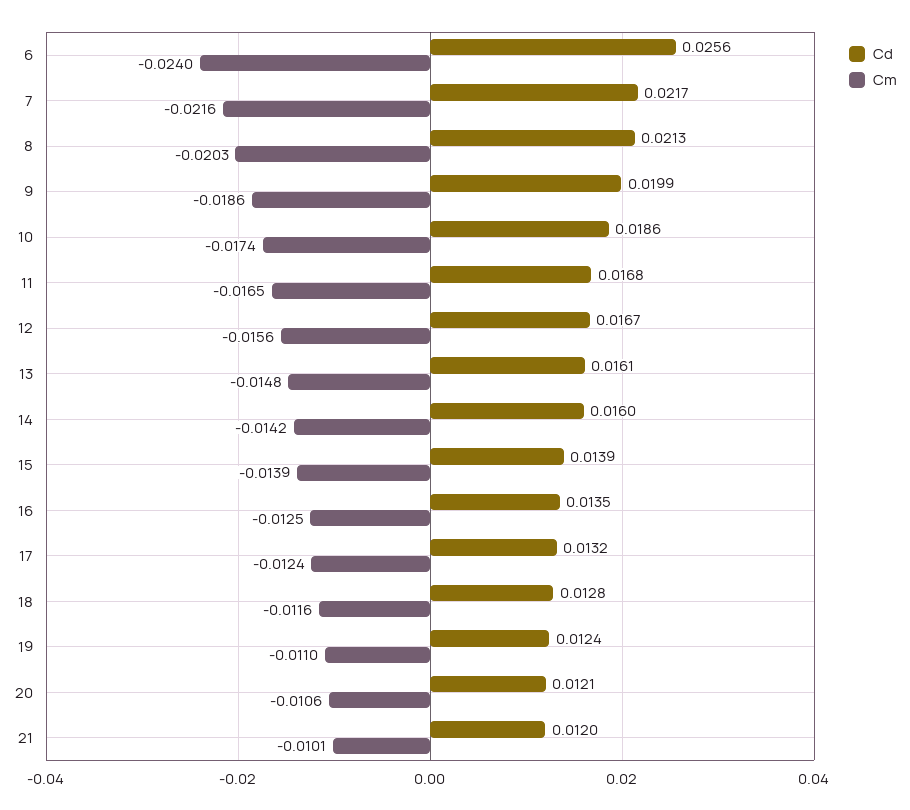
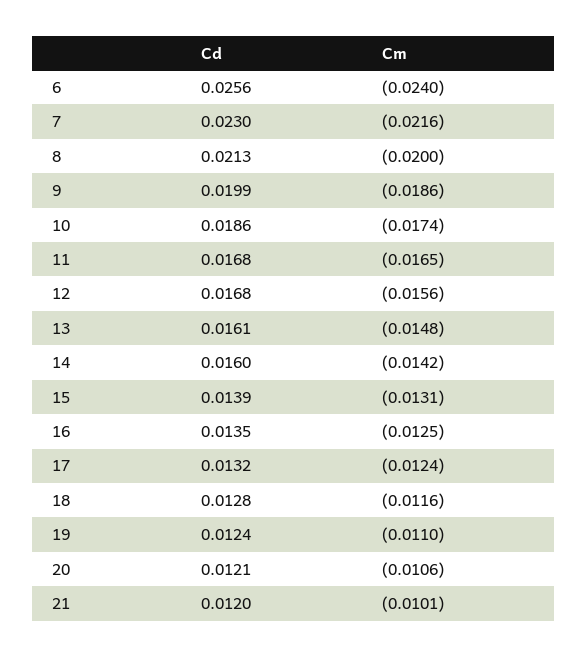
Cd, 7: 0.0217 -> 0.023
Cm, 8: -0.0203 -> -0.02
Cd, 12: 0.0167 -> 0.0168
Cm, 15: -0.0139 -> -0.0131

